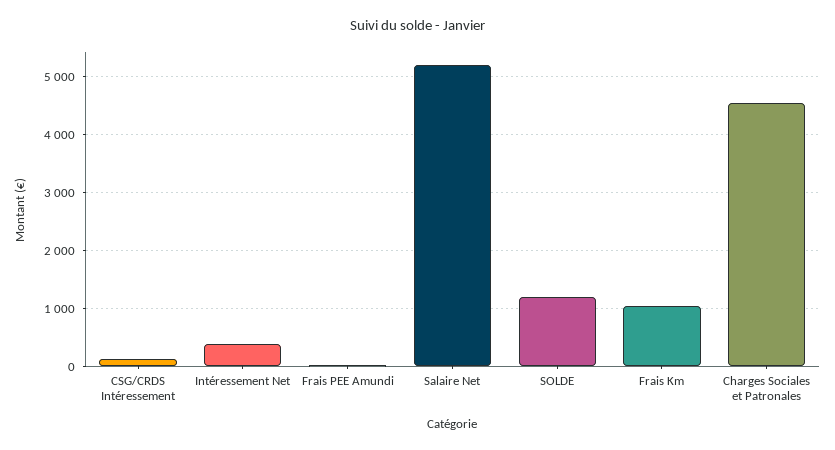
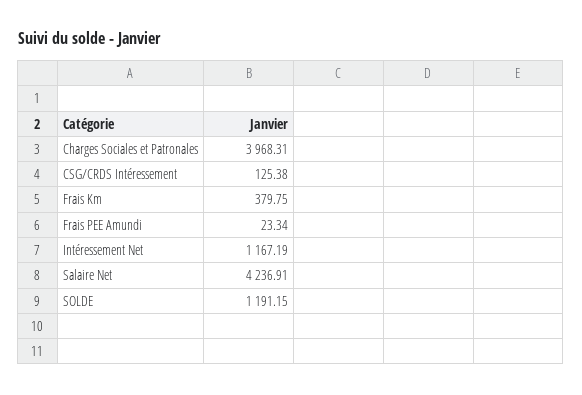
Intéressement Net: 400 -> 1167.19
Salaire Net: 5200 -> 4236.91
Frais Km: 1000 -> 379.75
Charges Sociales et Patronales: 4600 -> 3968.31

